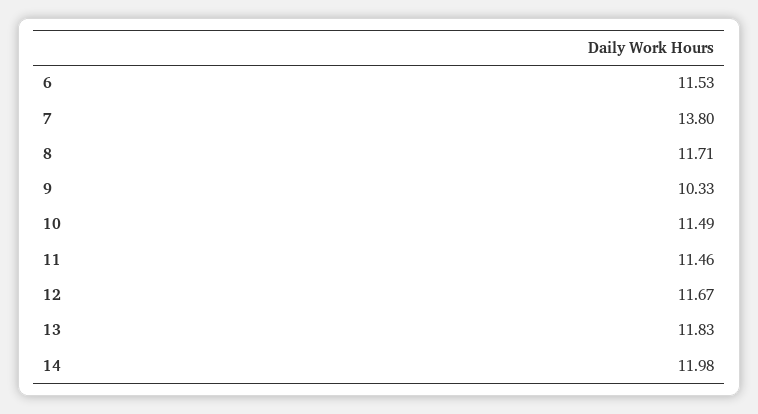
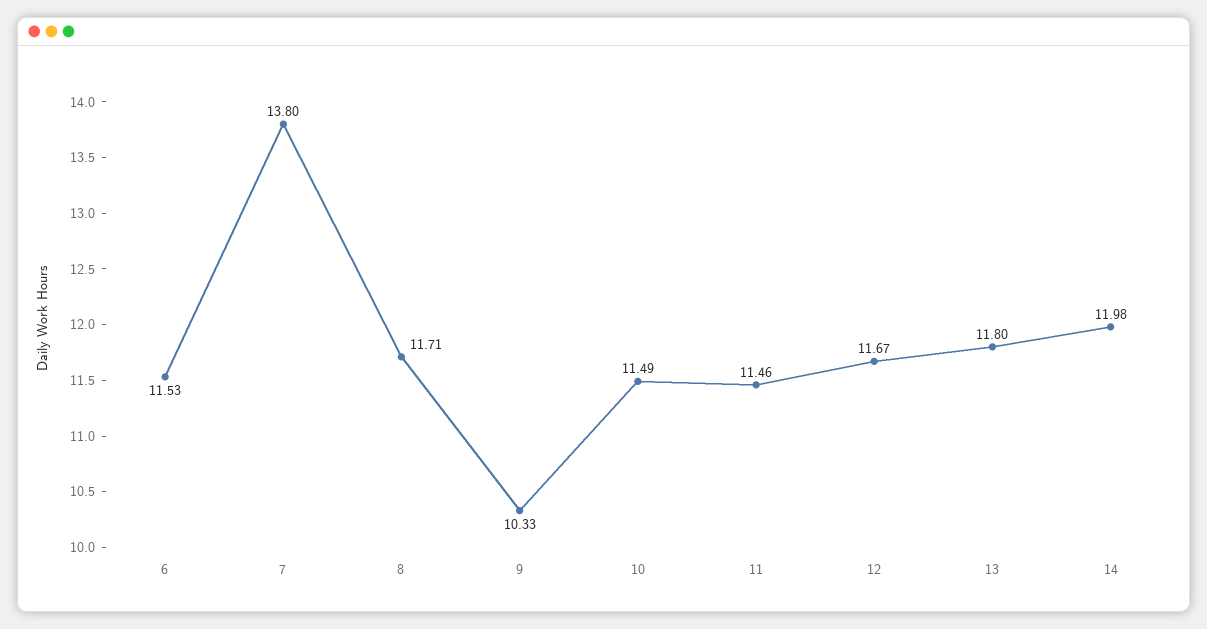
13: 11.83 -> 11.8

